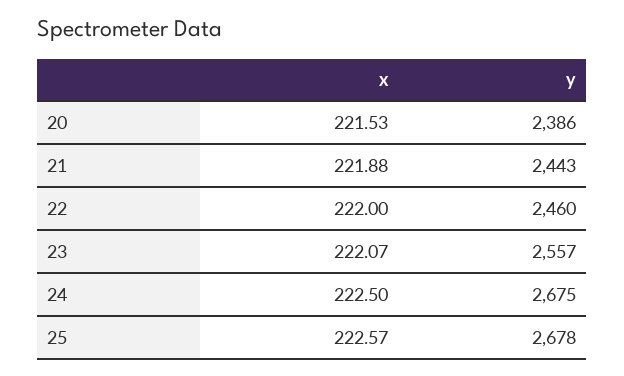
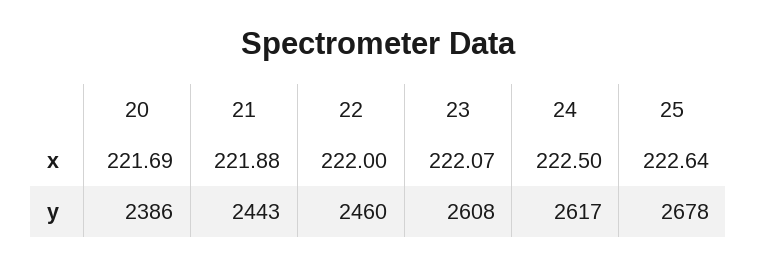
x, 20: 221.53 -> 221.69
y, 23: 2557 -> 2608
y, 24: 2675 -> 2617
x, 25: 222.57 -> 222.64

